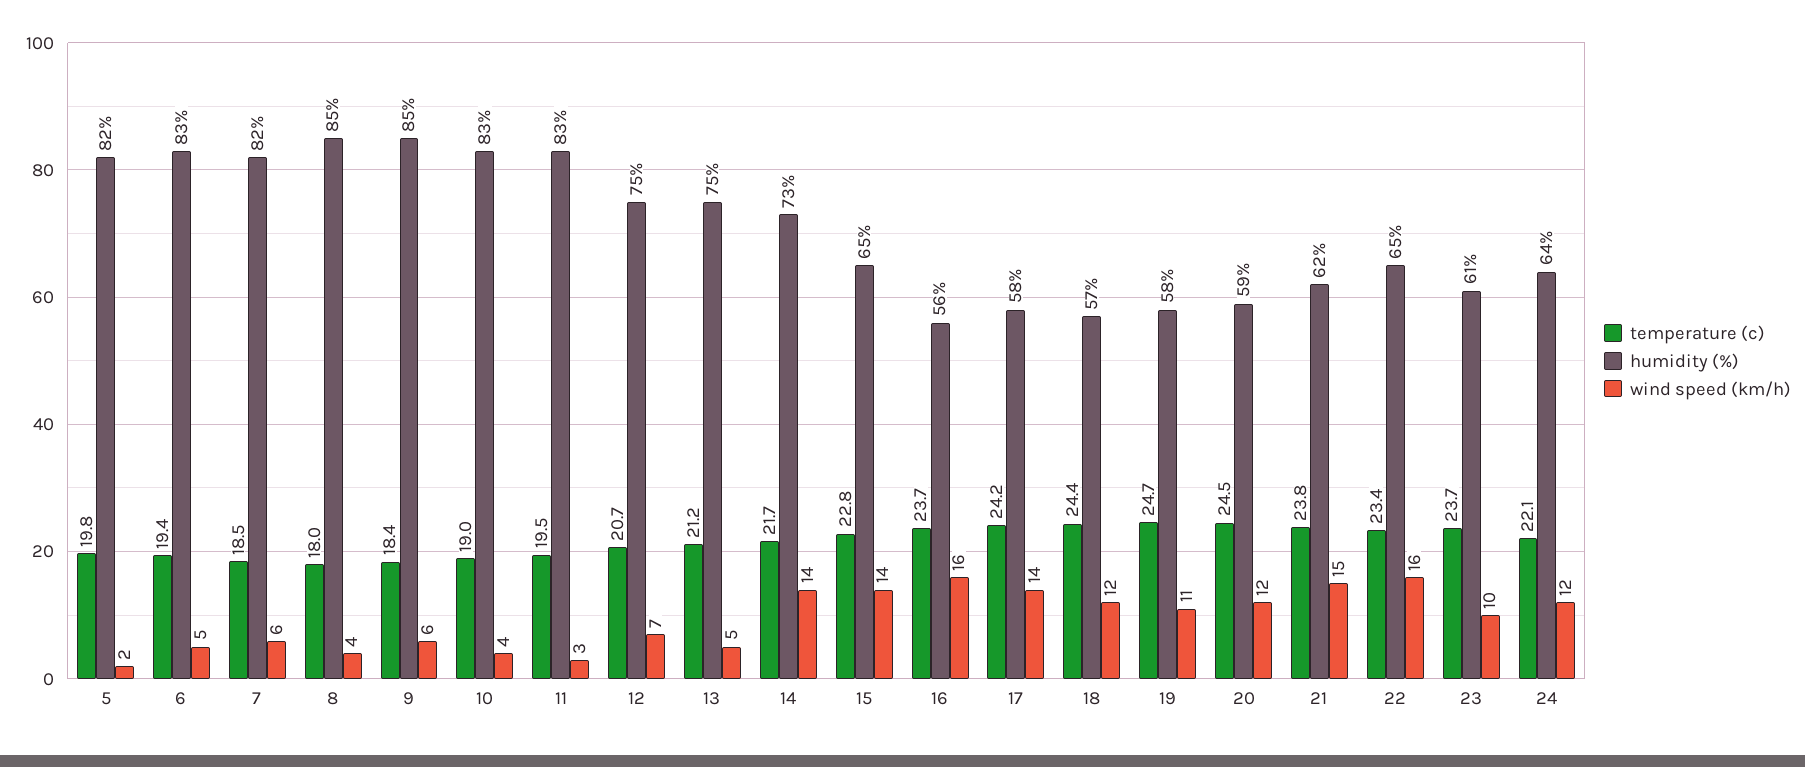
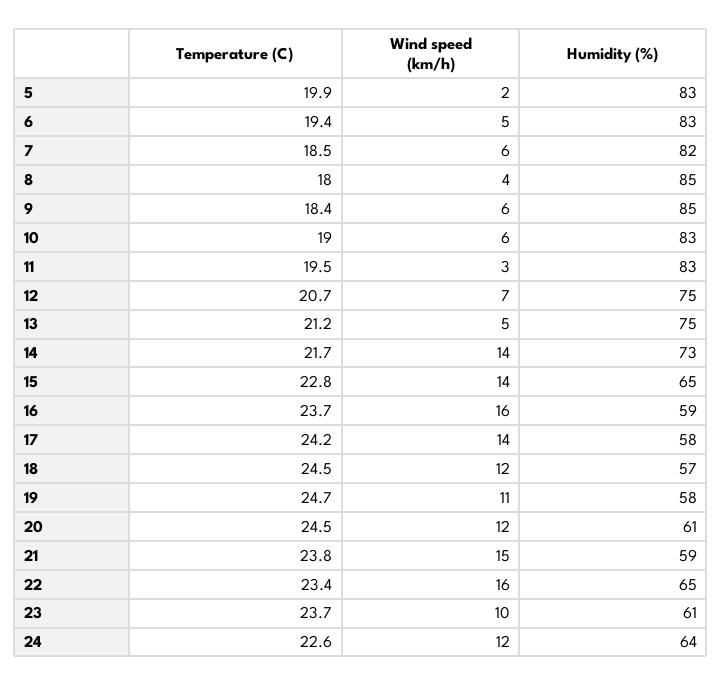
temperature (c), 5: 19.8 -> 19.9
humidity (%), 5: 82 -> 83
wind speed (km/h), 10: 4 -> 6
humidity (%), 16: 56 -> 59
temperature (c), 18: 24.4 -> 24.5
humidity (%), 20: 59 -> 61
humidity (%), 21: 62 -> 59
temperature (c), 24: 22.1 -> 22.6

